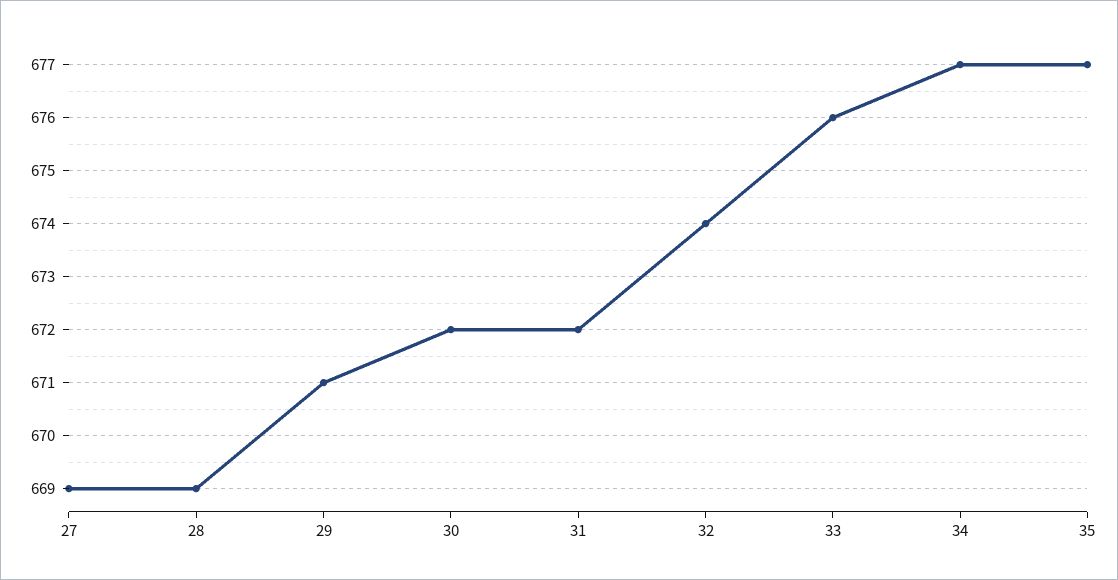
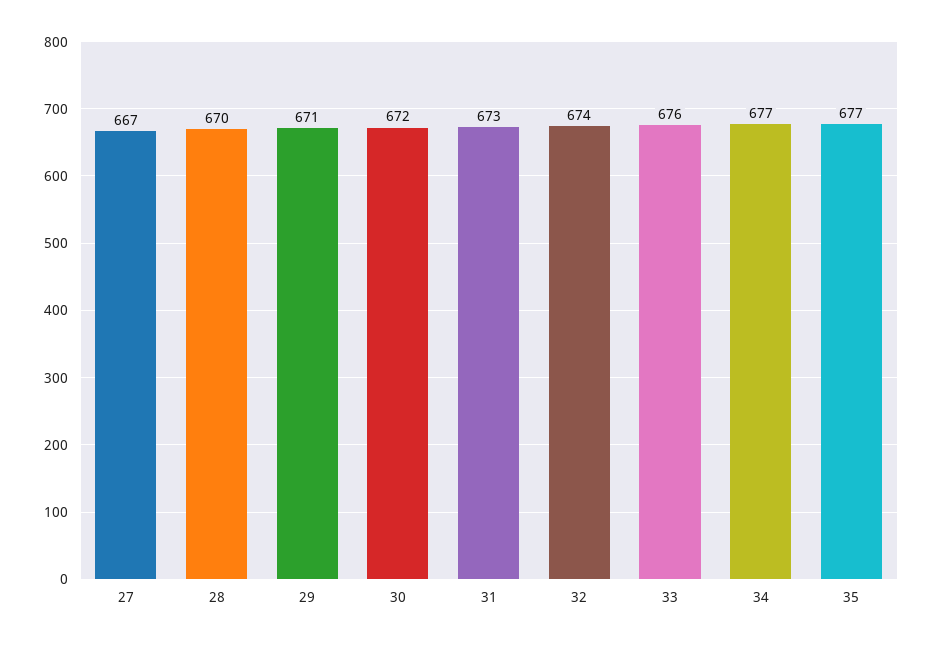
27: 669 -> 667
28: 669 -> 670
31: 672 -> 673

